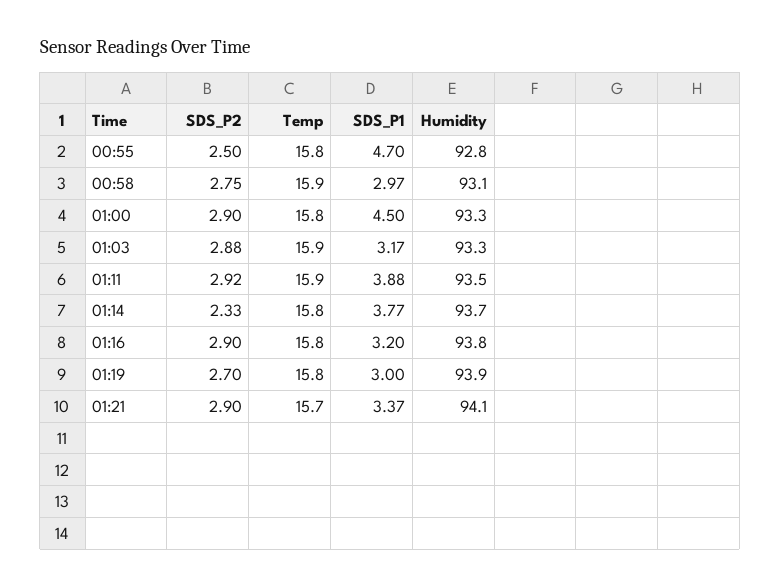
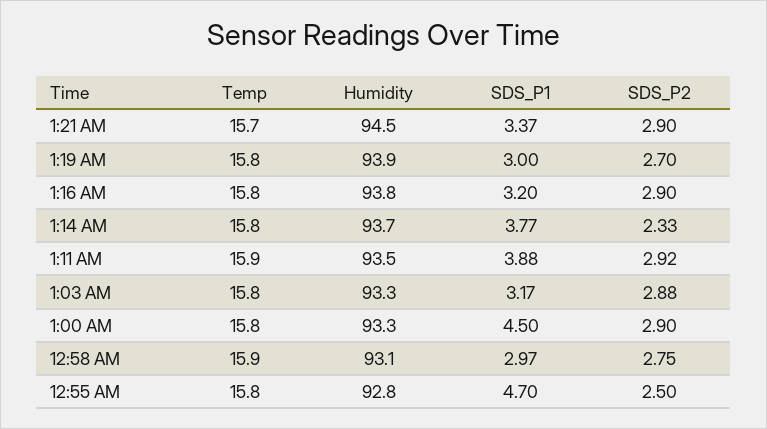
Temp, 01:03: 15.9 -> 15.8
Humidity, 01:21: 94.1 -> 94.5

